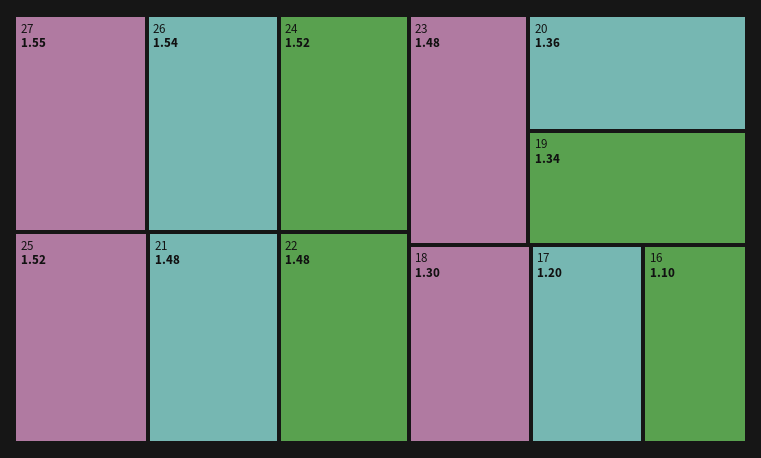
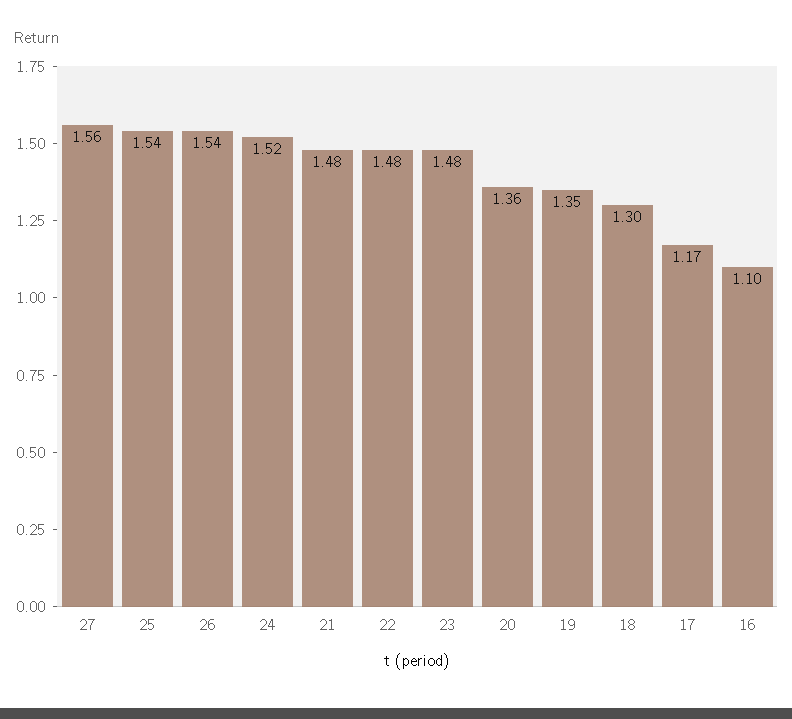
27: 1.55 -> 1.56
25: 1.52 -> 1.54
19: 1.34 -> 1.35
17: 1.2 -> 1.17

